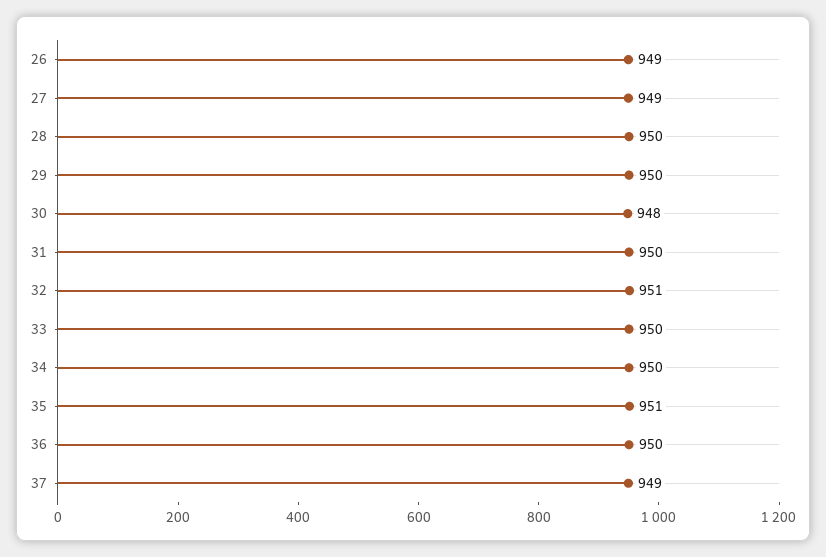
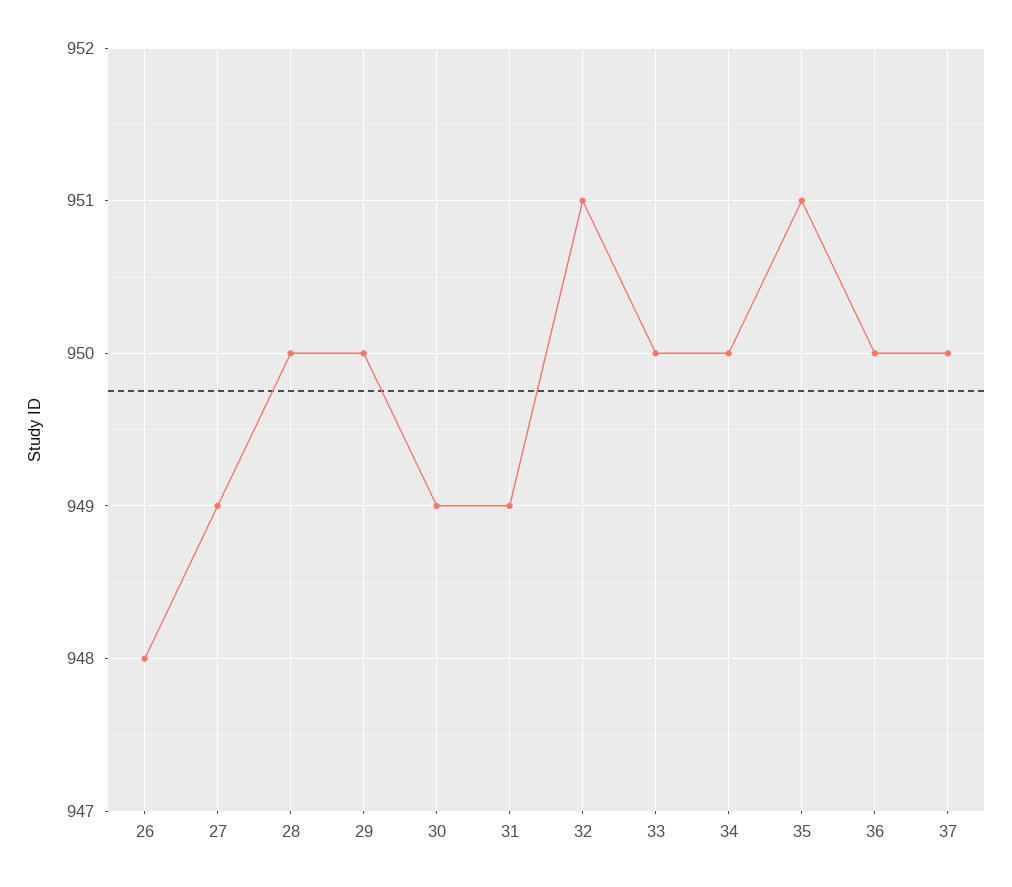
26: 949 -> 948
30: 948 -> 949
31: 950 -> 949
37: 949 -> 950

